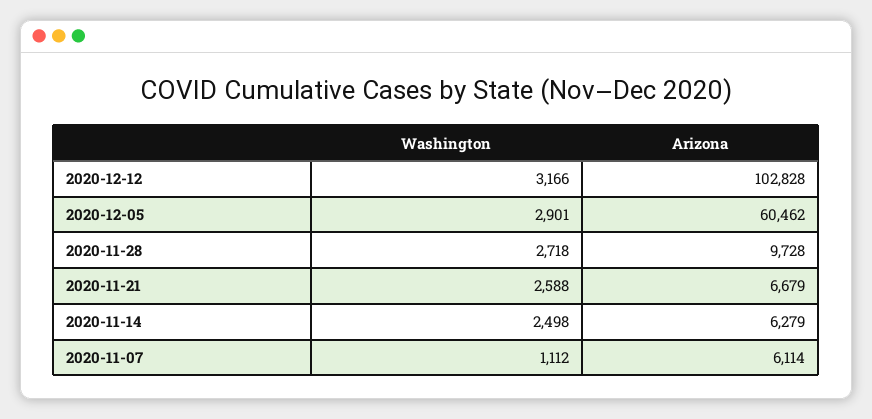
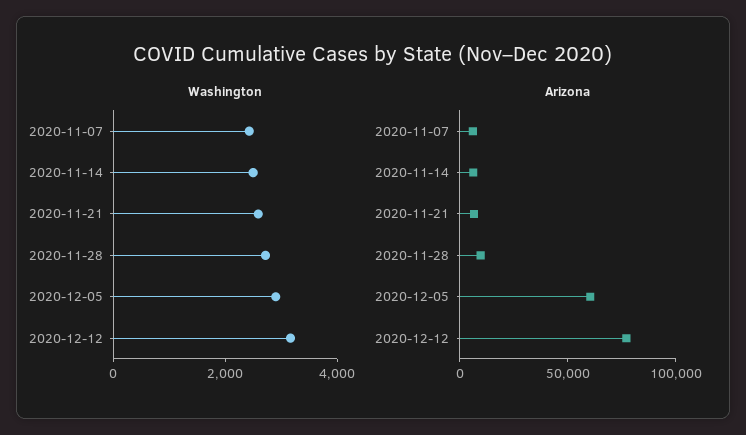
Arizona, 2020-12-12: 102828 -> 80000
Washington, 2020-11-07: 1112 -> 2500

